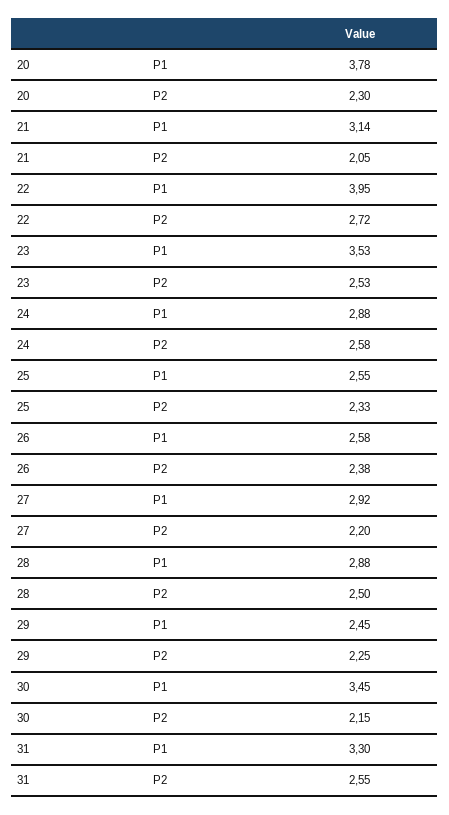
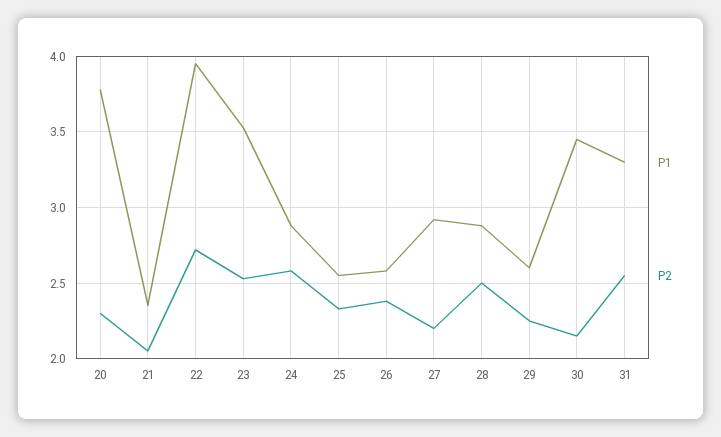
P1, 21: 3.14 -> 2.35
P1, 29: 2.45 -> 2.6

